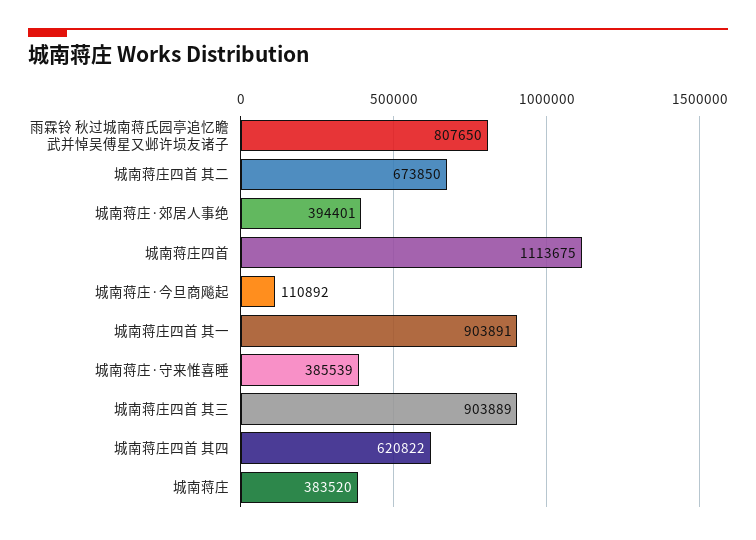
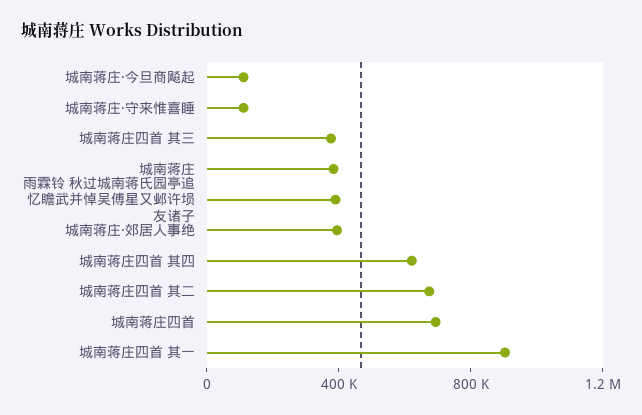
雨霖铃 秋过城南蒋氏园亭追忆瞻武并悼吴傅星又邺许埙友诸子: 807650 -> 400000
城南蒋庄四首: 1113675 -> 700000
城南蒋庄·守来惟喜睡: 385539 -> 100000
城南蒋庄四首 其三: 903889 -> 400000

